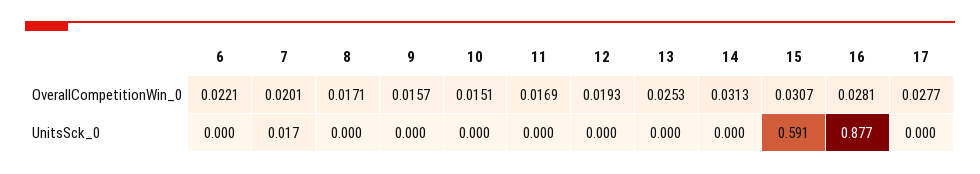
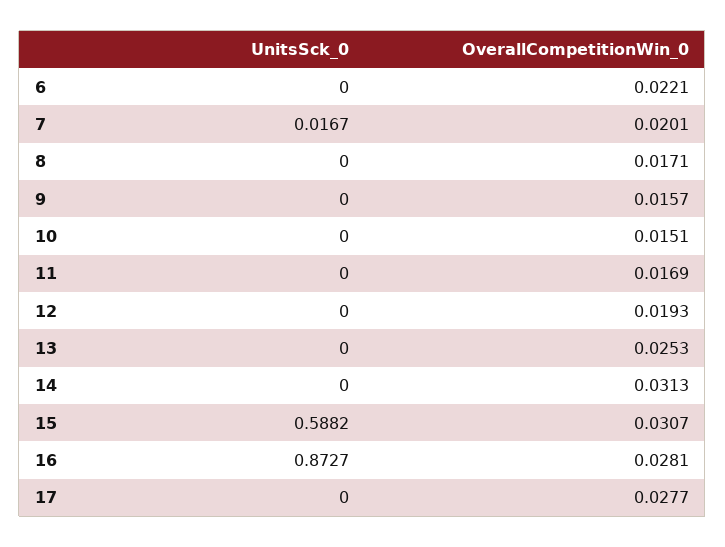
15, UnitsSck_0: 0.591 -> 0.5882
16, UnitsSck_0: 0.877 -> 0.8727

